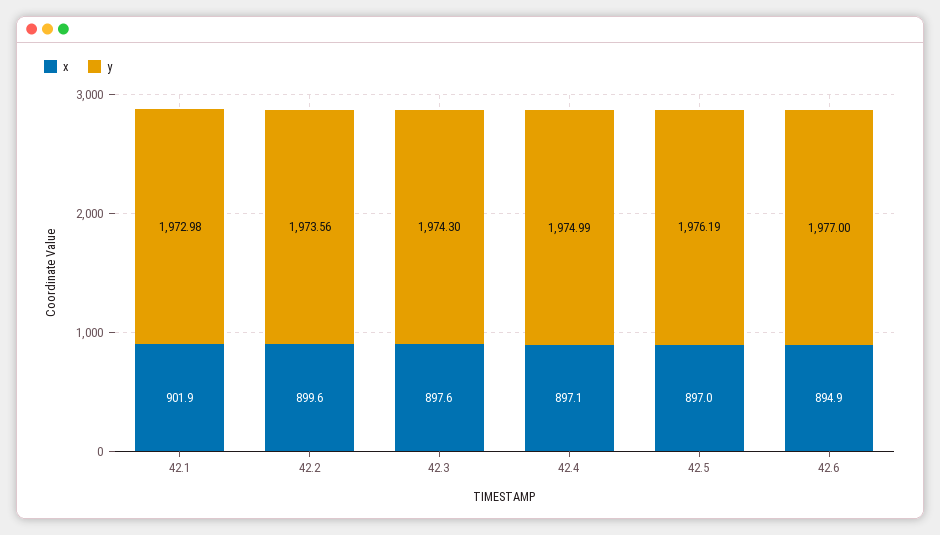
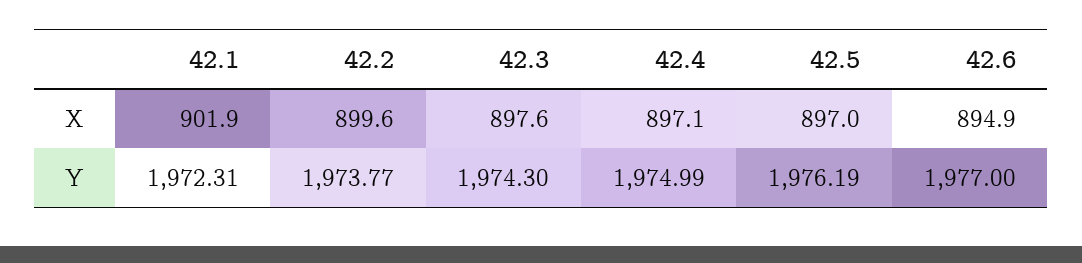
y, 42.1: 1972.98 -> 1972.31
y, 42.2: 1973.56 -> 1973.77

